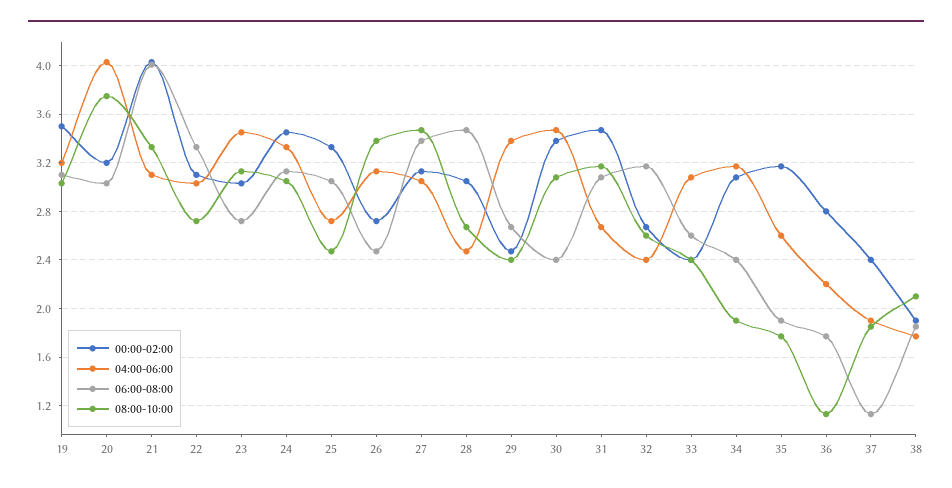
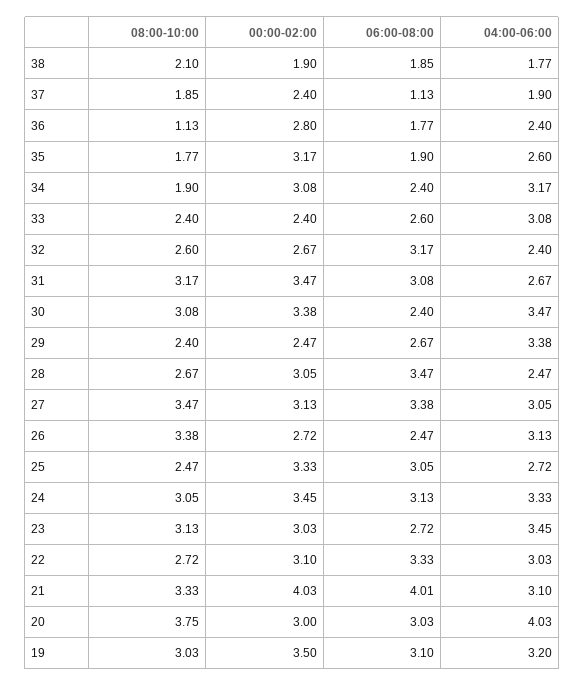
00:00-02:00, 20: 3.2 -> 3
04:00-06:00, 36: 2.2 -> 2.4

